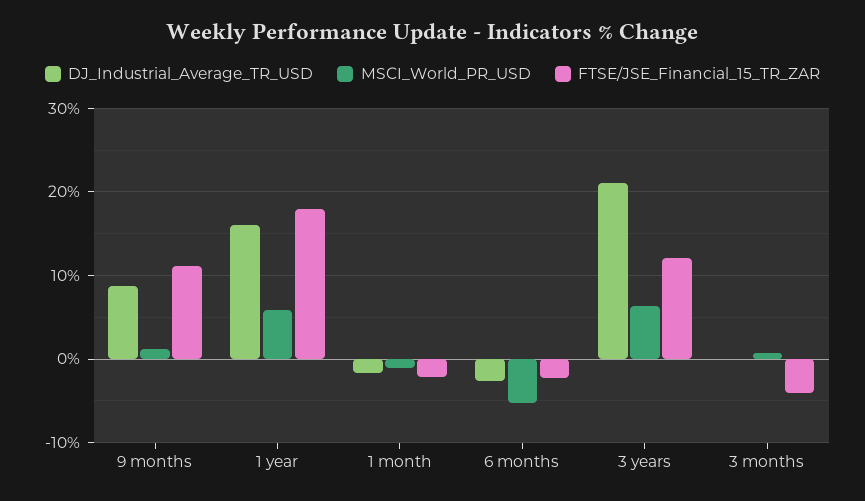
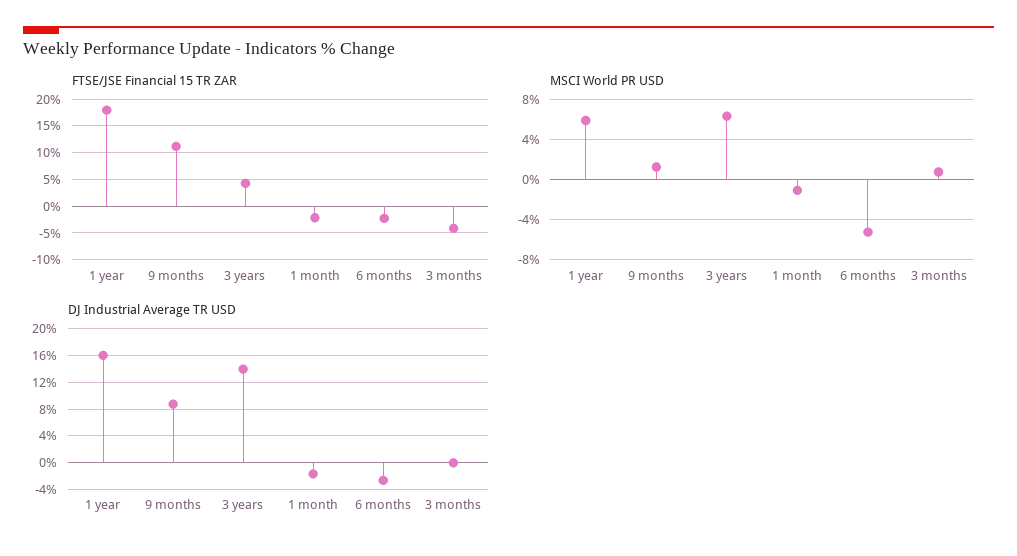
DJ_Industrial_Average_TR_USD, 3 years: 21 -> 14
FTSE/JSE_Financial_15_TR_ZAR, 3 years: 12 -> 5

